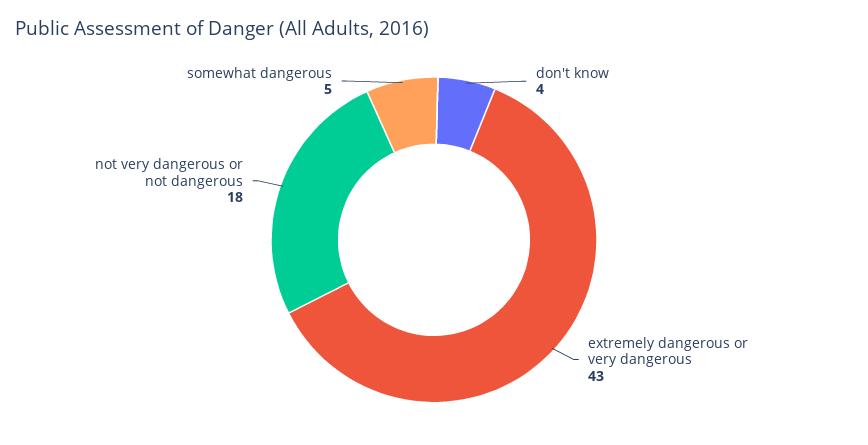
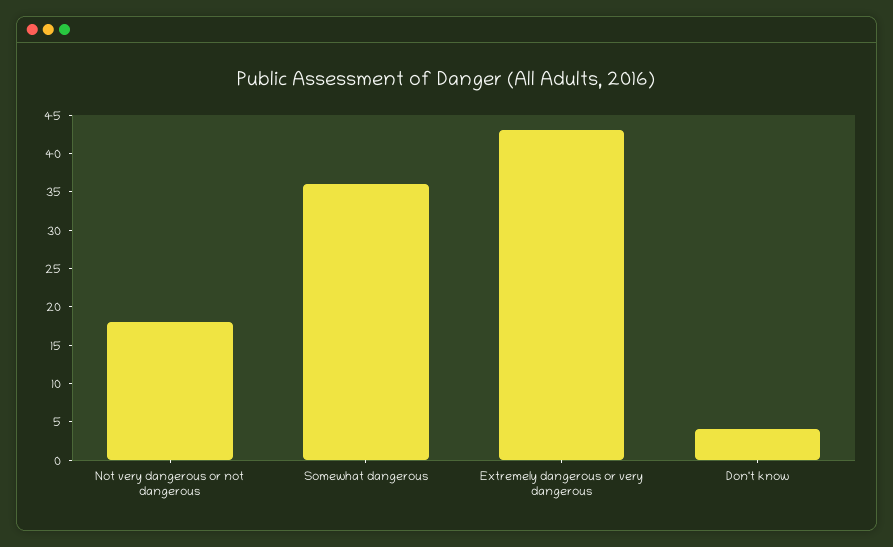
somewhat dangerous: 5 -> 35

